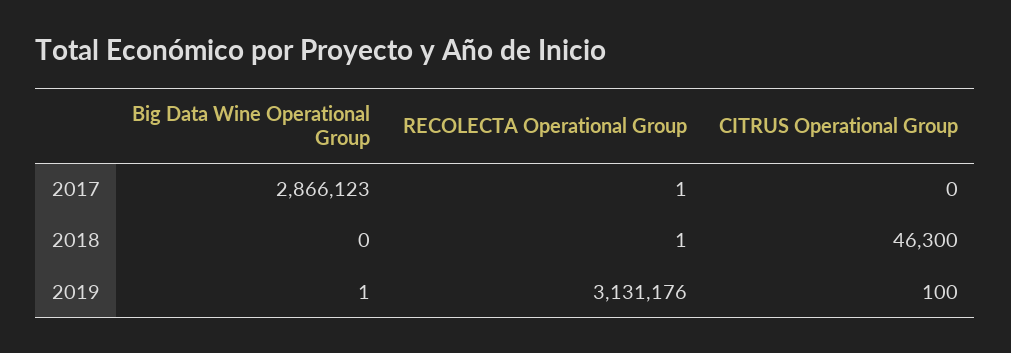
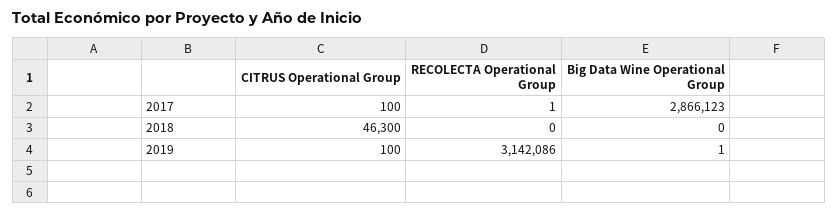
CITRUS Operational Group, 2017: 0 -> 100
RECOLECTA Operational Group, 2018: 1 -> 0
RECOLECTA Operational Group, 2019: 3131176 -> 3142086

